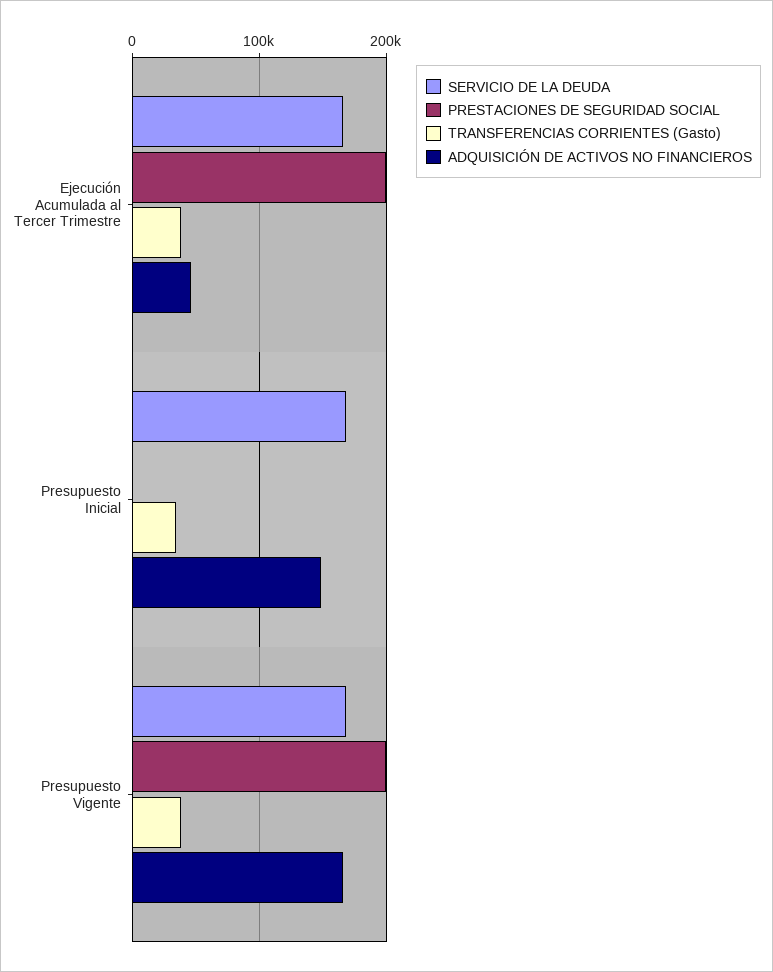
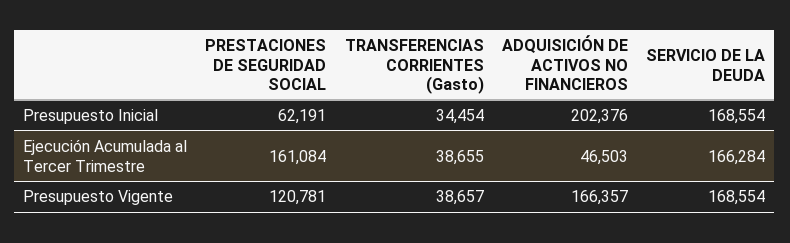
PRESTACIONES DE SEGURIDAD SOCIAL, Ejecución Acumulada al Tercer Trimestre: 200000 -> 161084
PRESTACIONES DE SEGURIDAD SOCIAL, Presupuesto Inicial: 0 -> 62191
ADQUISICIÓN DE ACTIVOS NO FINANCIEROS, Presupuesto Inicial: 150000 -> 202376
PRESTACIONES DE SEGURIDAD SOCIAL, Presupuesto Vigente: 200000 -> 120781

